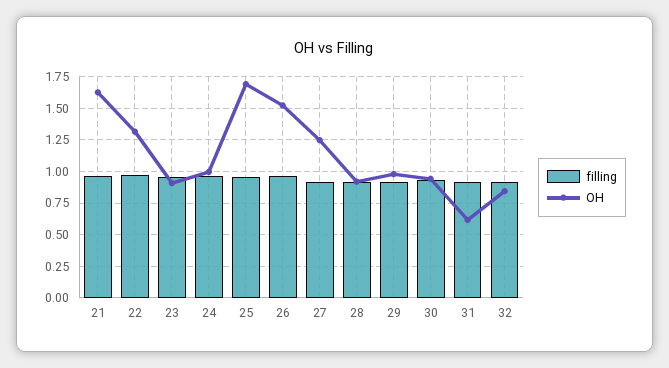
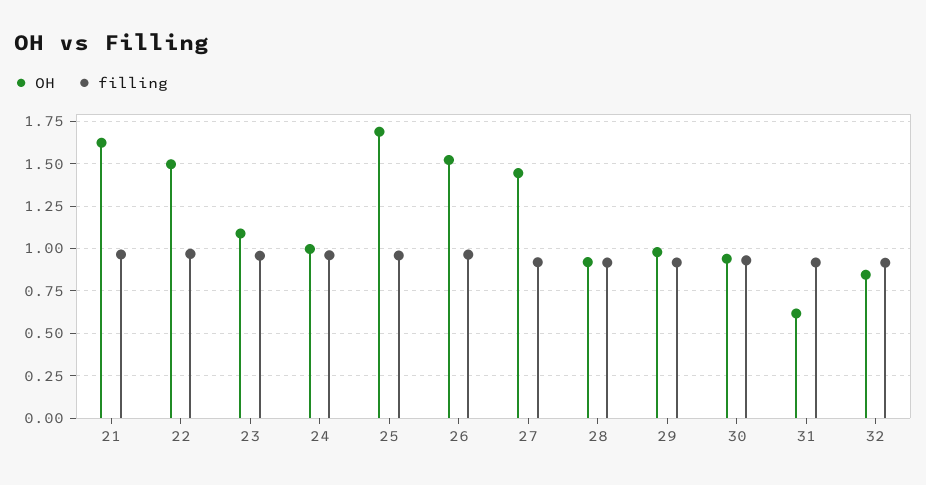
OH, 22: 1.3 -> 1.5
OH, 23: 0.9 -> 1.1
OH, 27: 1.25 -> 1.45

